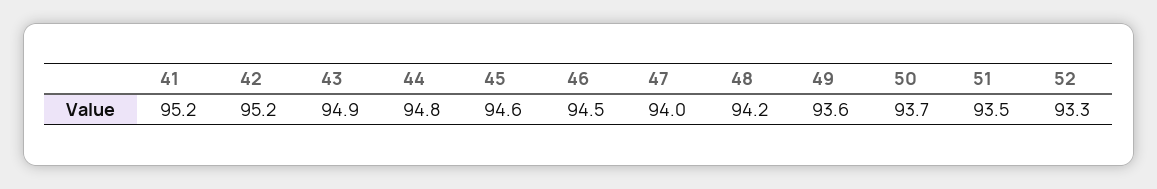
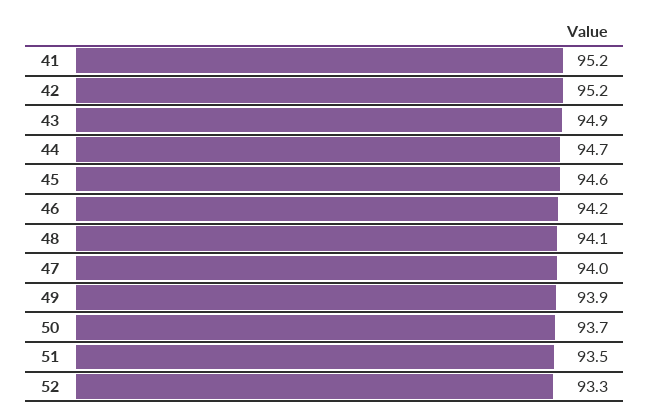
44: 94.8 -> 94.7
46: 94.5 -> 94.2
48: 94.2 -> 94.1
49: 93.6 -> 93.9

